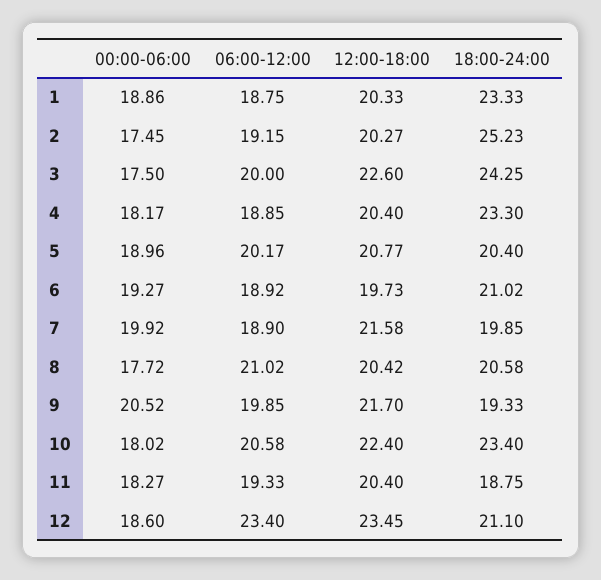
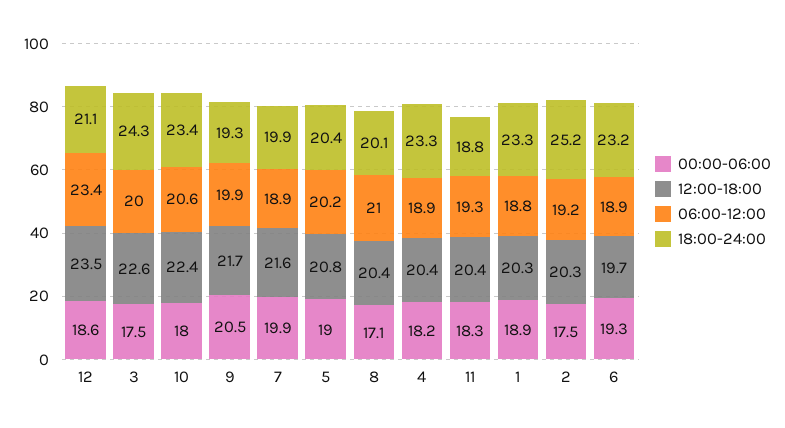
18:00-24:00, 6: 21.02 -> 23.2
00:00-06:00, 8: 17.72 -> 17.1
18:00-24:00, 8: 20.58 -> 20.1

